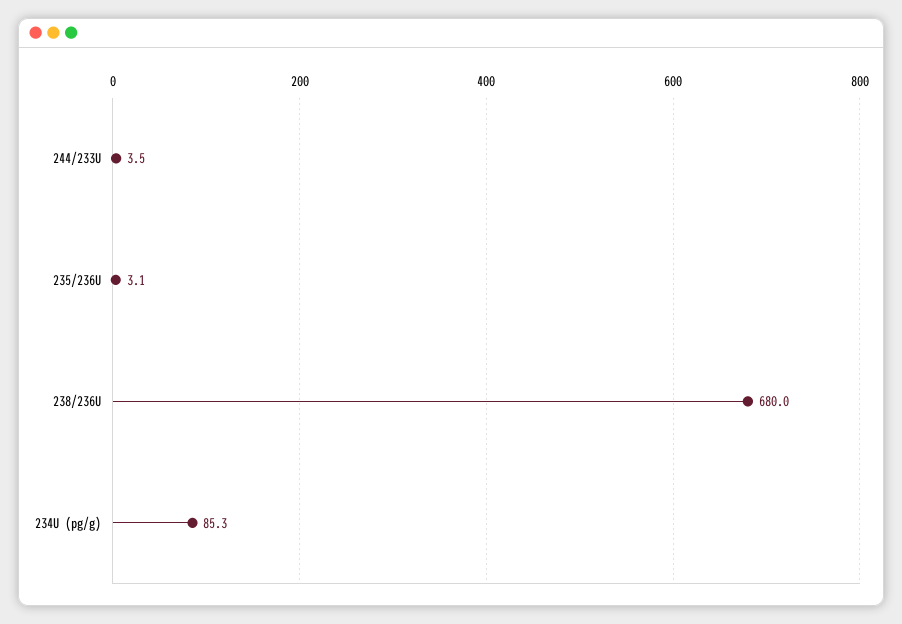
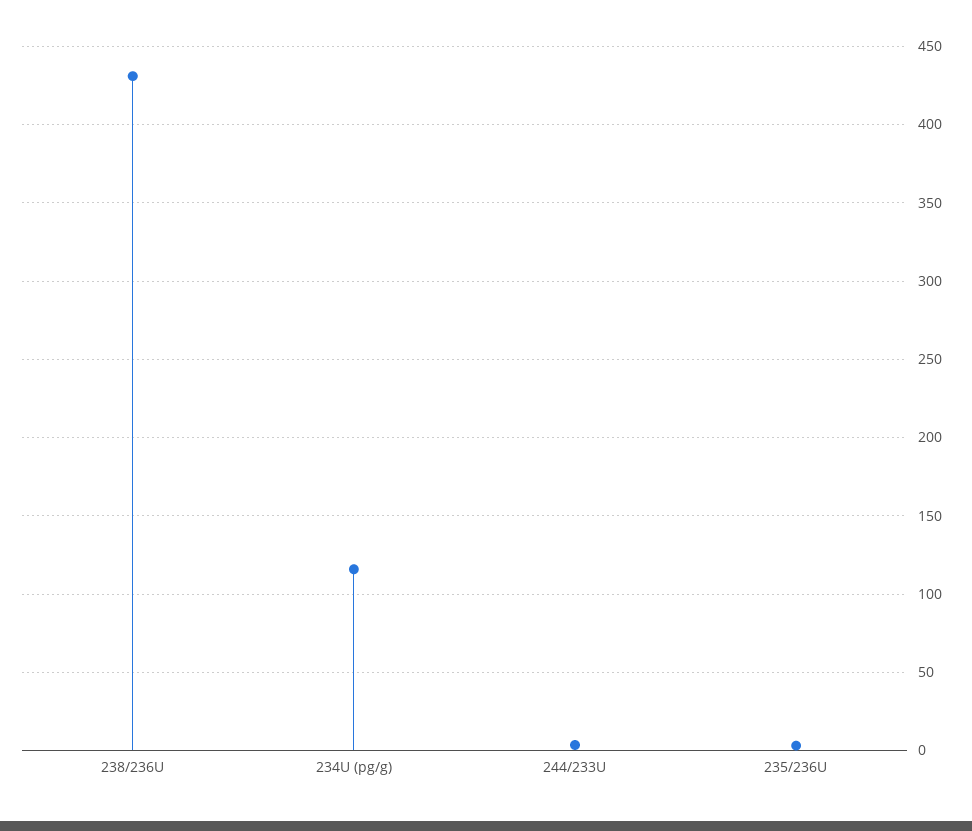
238/236U: 680 -> 430
234U (pg/g): 85.3 -> 115

